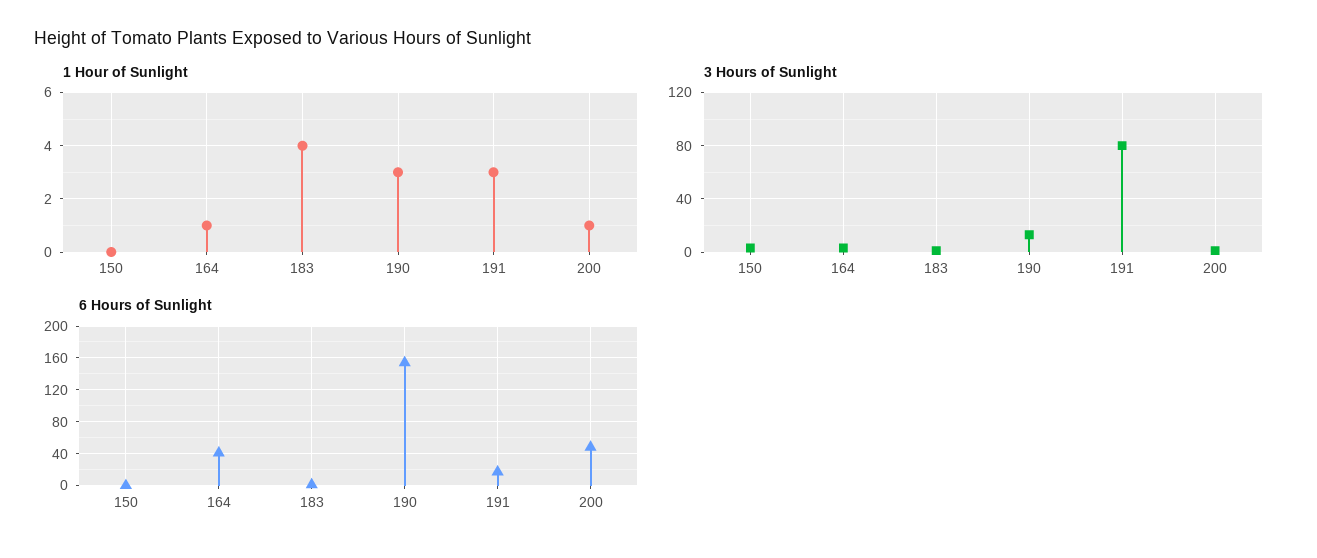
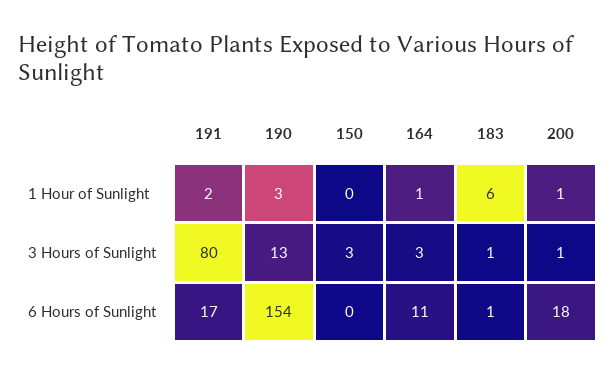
1 Hour of Sunlight, 183: 4 -> 6
1 Hour of Sunlight, 191: 3 -> 2
6 Hours of Sunlight, 164: 40 -> 11
6 Hours of Sunlight, 200: 50 -> 18

